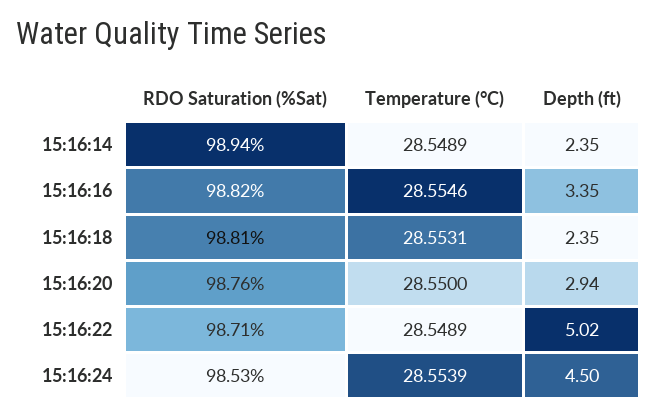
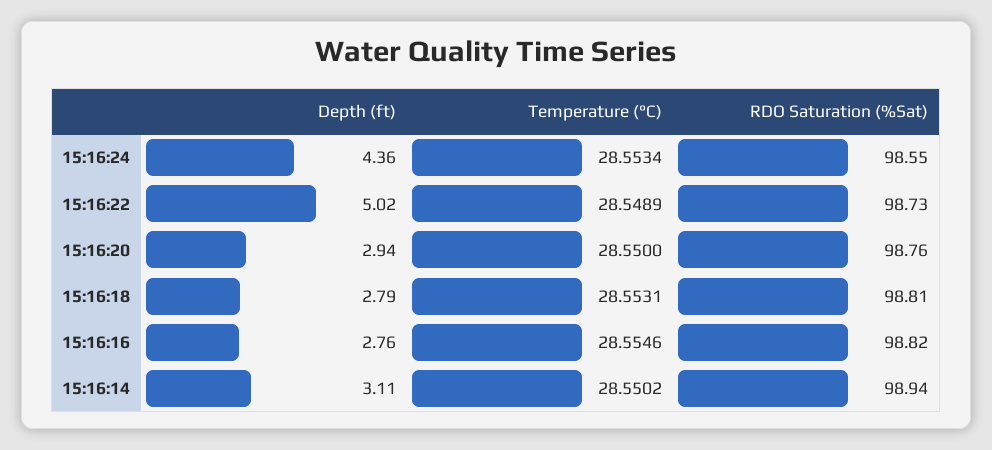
Temperature (°C), 15:16:14: 28.5489 -> 28.5502
Depth (ft), 15:16:14: 2.35 -> 3.11
Depth (ft), 15:16:16: 3.35 -> 2.76
Depth (ft), 15:16:18: 2.35 -> 2.79
RDO Saturation (%Sat), 15:16:22: 98.71 -> 98.73
RDO Saturation (%Sat), 15:16:24: 98.53 -> 98.55
Temperature (°C), 15:16:24: 28.5539 -> 28.5534
Depth (ft), 15:16:24: 4.5 -> 4.36

